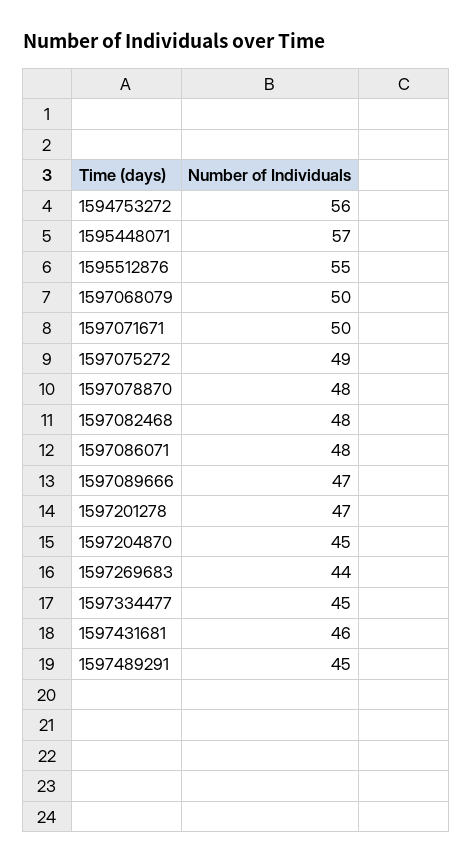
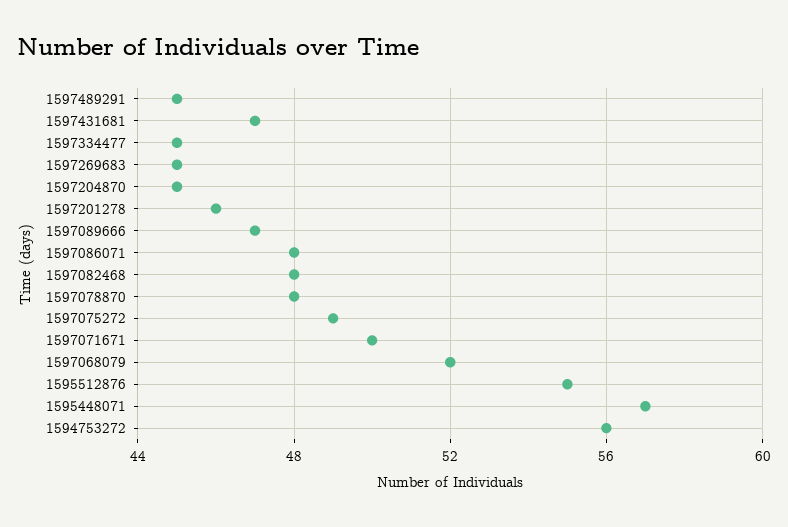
1597068079: 50 -> 52
1597201278: 47 -> 46
1597269683: 44 -> 45
1597431681: 46 -> 47

